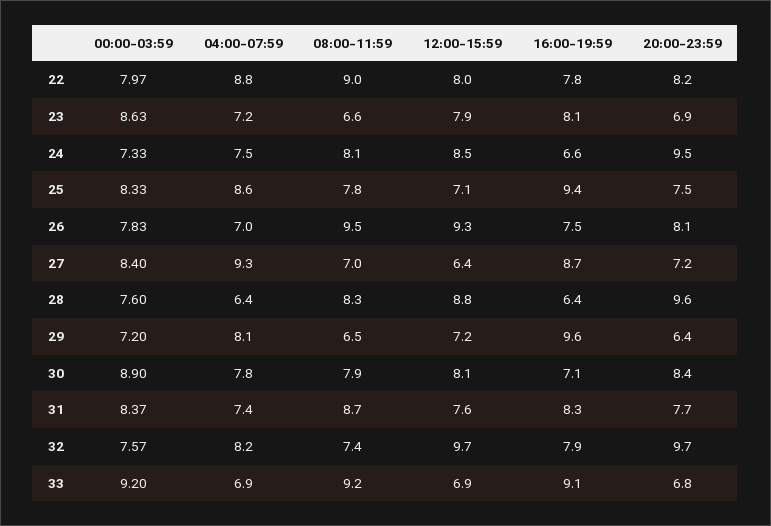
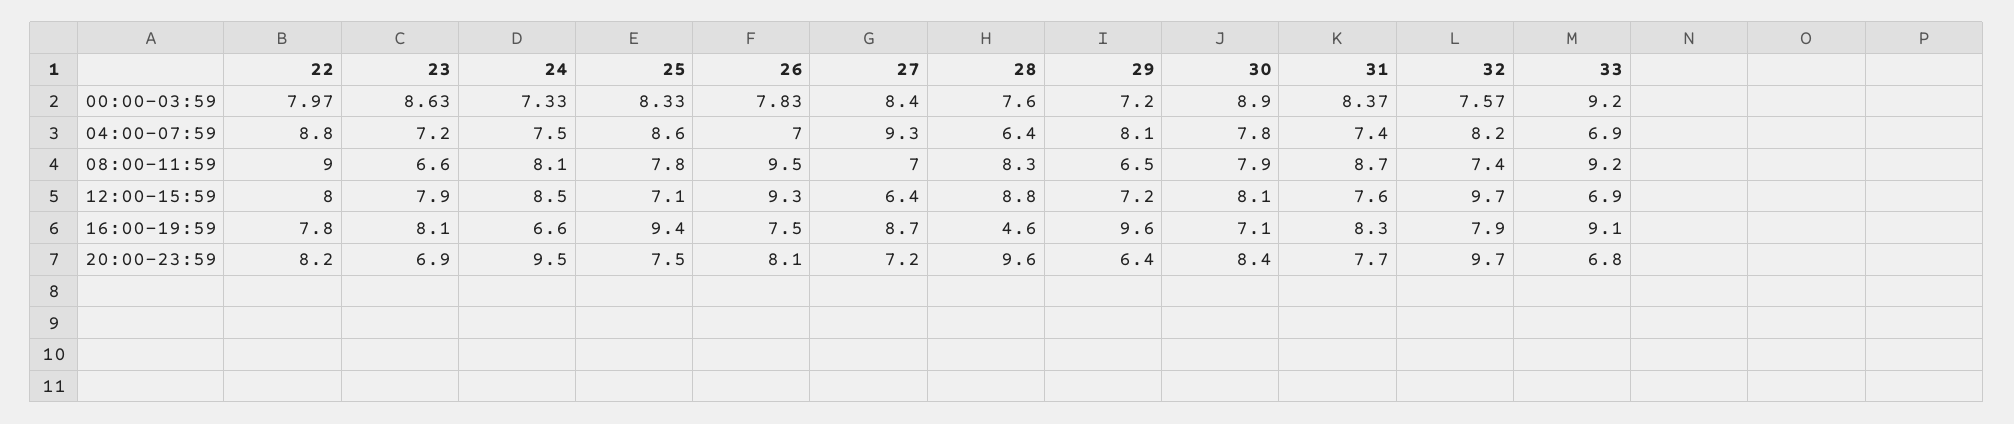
16:00-19:59, 28: 6.4 -> 4.6

